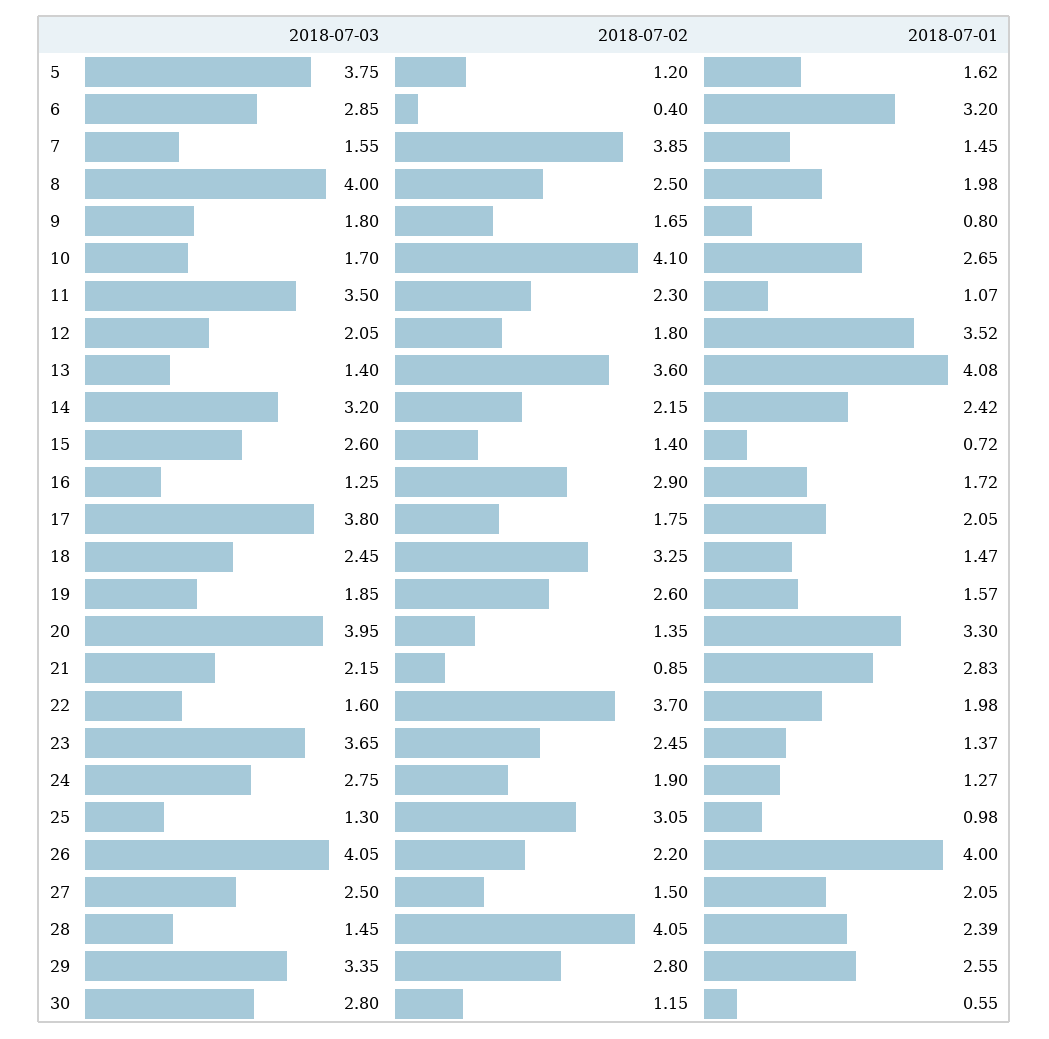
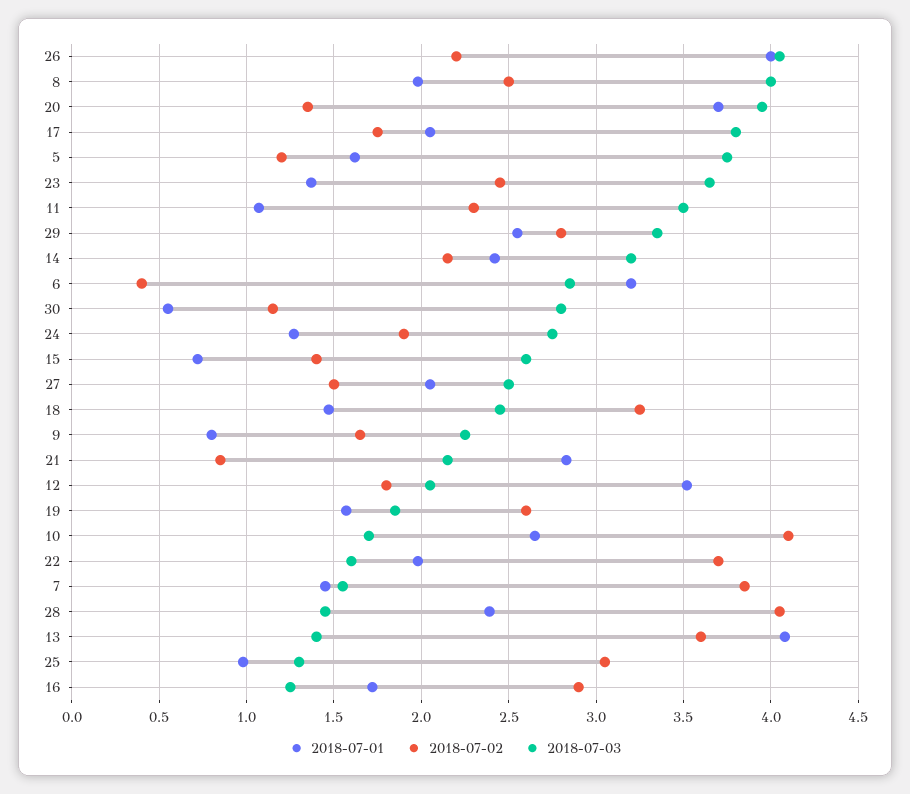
2018-07-03, 9: 1.8 -> 2.25
2018-07-01, 20: 3.3 -> 3.7

